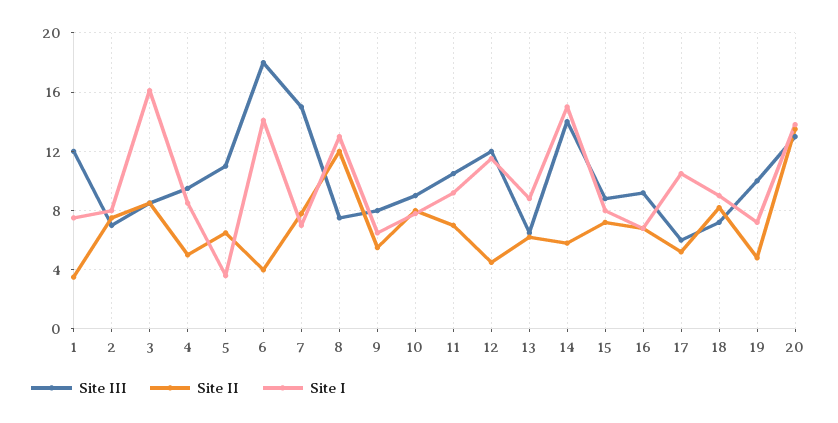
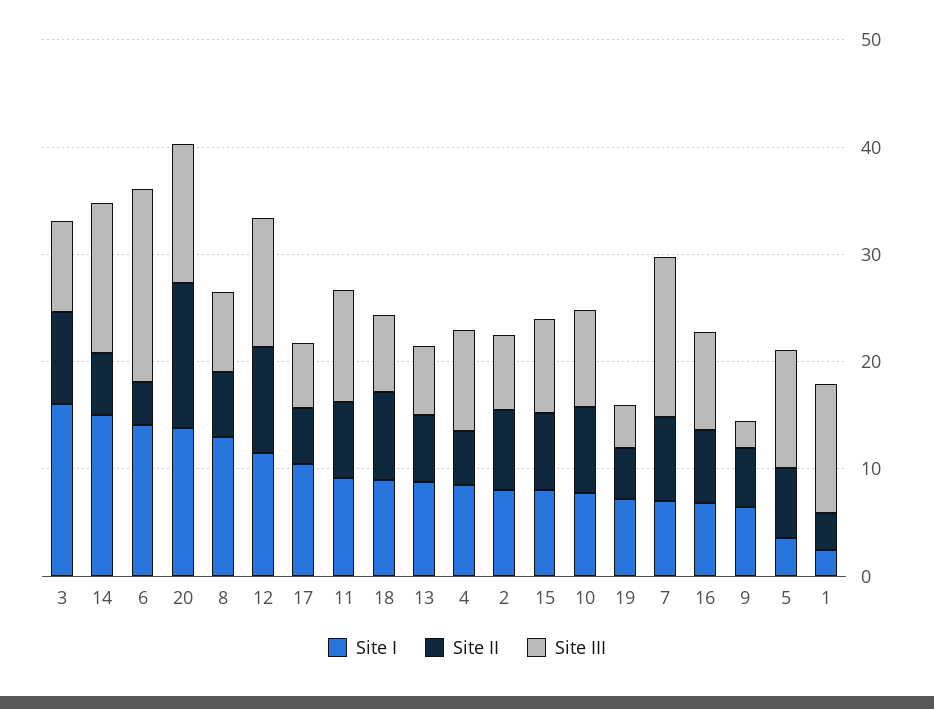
Site I, 1: 7.5 -> 2
Site II, 8: 12 -> 6
Site III, 9: 8 -> 2
Site II, 12: 4.5 -> 10
Site III, 19: 10 -> 4

